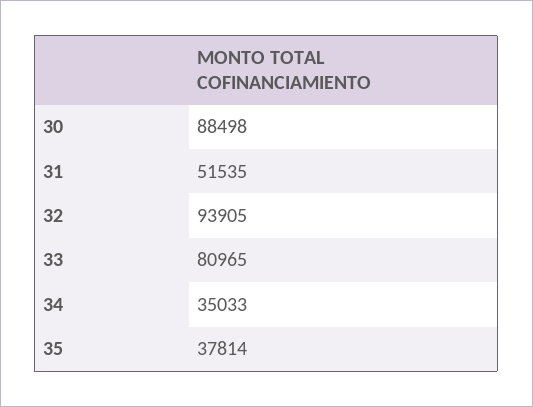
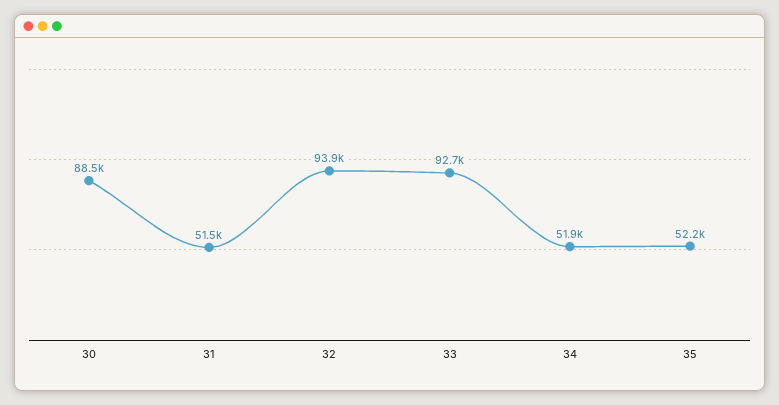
33: 80965 -> 92700
34: 35033 -> 51900
35: 37814 -> 52200

